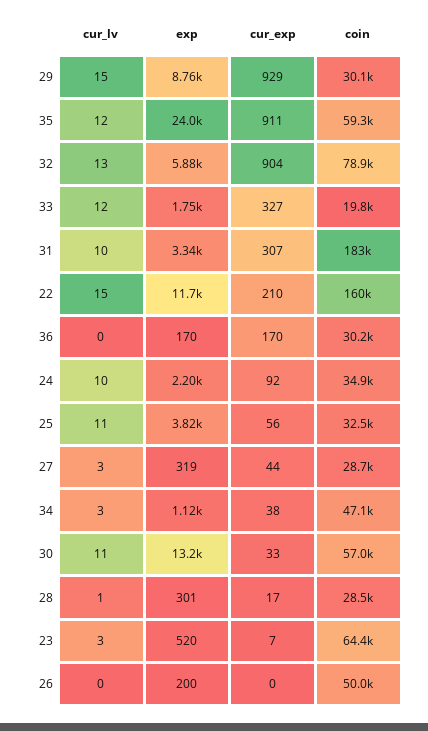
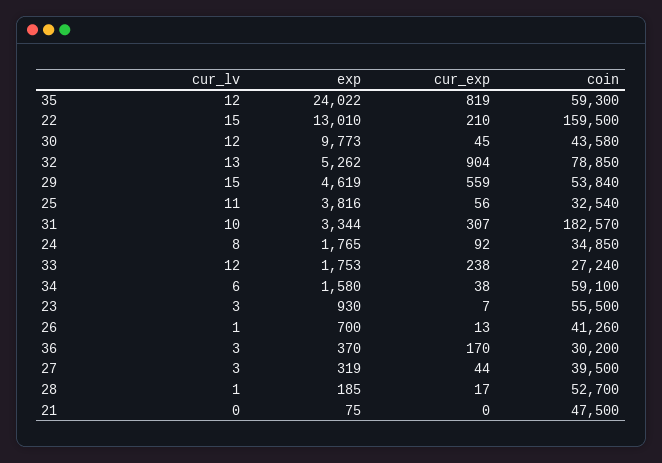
exp, 29: 8760 -> 4619
cur_exp, 29: 929 -> 559
coin, 29: 30100 -> 53840
cur_exp, 35: 911 -> 819
exp, 32: 5880 -> 5262
cur_exp, 33: 327 -> 238
coin, 33: 19800 -> 27240
exp, 22: 11700 -> 13010
cur_lv, 36: 0 -> 3
exp, 36: 170 -> 370
cur_lv, 24: 10 -> 8
exp, 24: 2200 -> 1765
coin, 27: 28700 -> 39500
cur_lv, 34: 3 -> 6
exp, 34: 1120 -> 1580
coin, 34: 47100 -> 59100
cur_lv, 30: 11 -> 12
exp, 30: 13200 -> 9773
cur_exp, 30: 33 -> 45
coin, 30: 57000 -> 43580
exp, 28: 301 -> 185
coin, 28: 28500 -> 52700
exp, 23: 520 -> 930
coin, 23: 64400 -> 55500
cur_lv, 26: 0 -> 1
exp, 26: 200 -> 700
cur_exp, 26: 0 -> 13
coin, 26: 50000 -> 41260
cur_lv, 21: none -> 0
exp, 21: none -> 75
cur_exp, 21: none -> 0
coin, 21: none -> 47500

